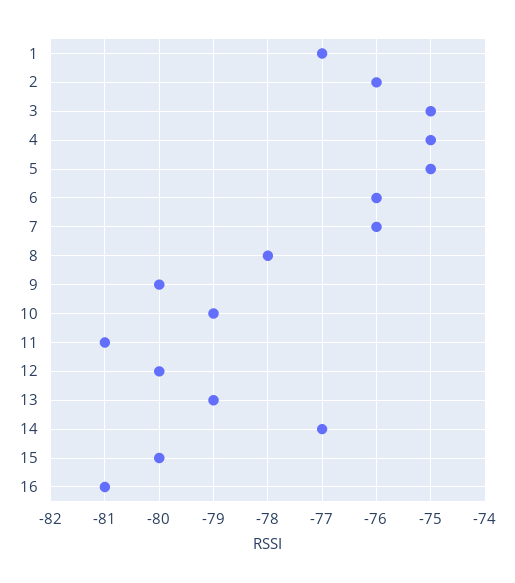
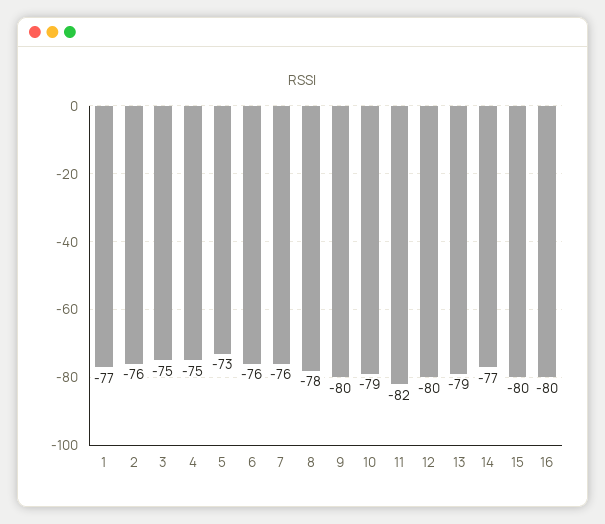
5: -75 -> -73
11: -81 -> -82
16: -81 -> -80

